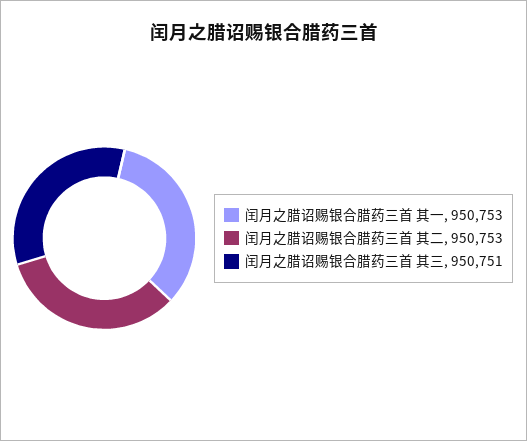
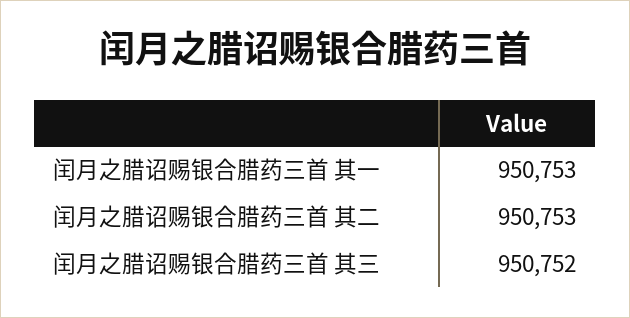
闰月之腊诏赐银合腊药三首 其三: 950751 -> 950752

